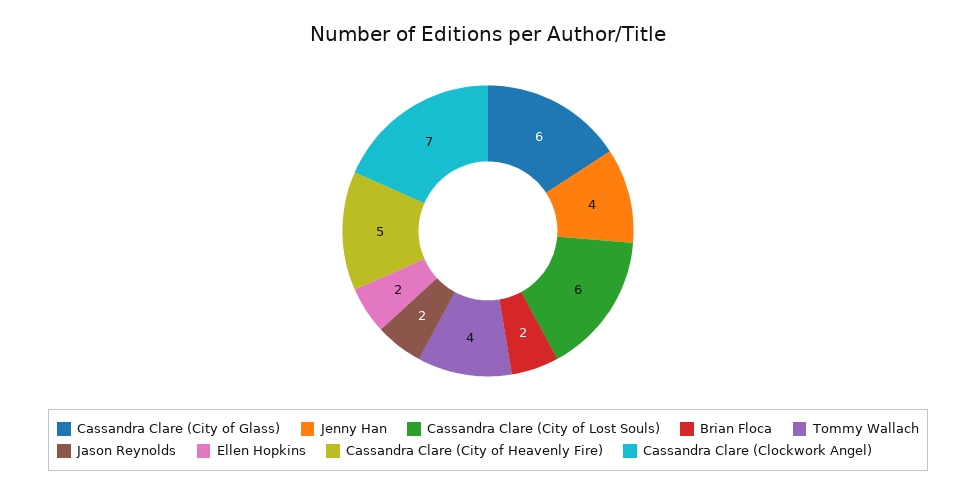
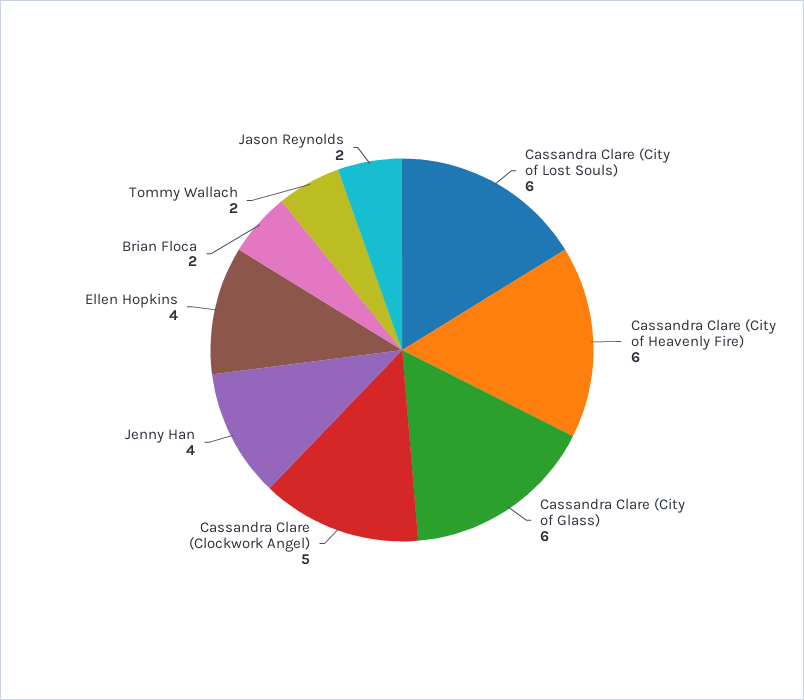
Tommy Wallach: 4 -> 2
Ellen Hopkins: 2 -> 4
Cassandra Clare (City of Heavenly Fire): 5 -> 6
Cassandra Clare (Clockwork Angel): 7 -> 5

